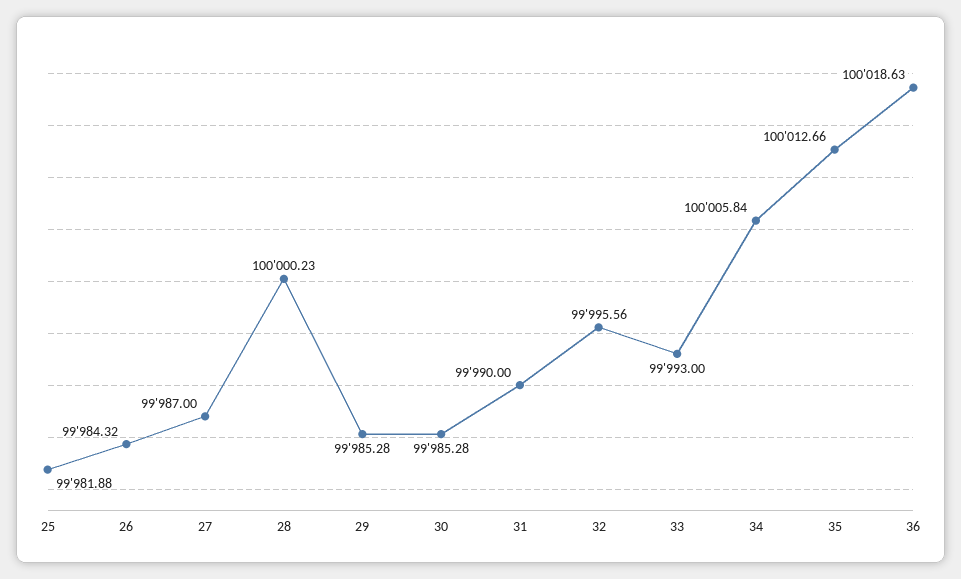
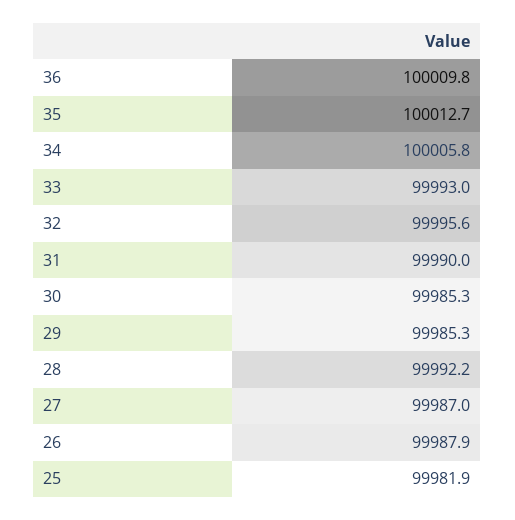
26: 99984.32 -> 99987.9
28: 100000.23 -> 99992.2
36: 100018.63 -> 100009.8

